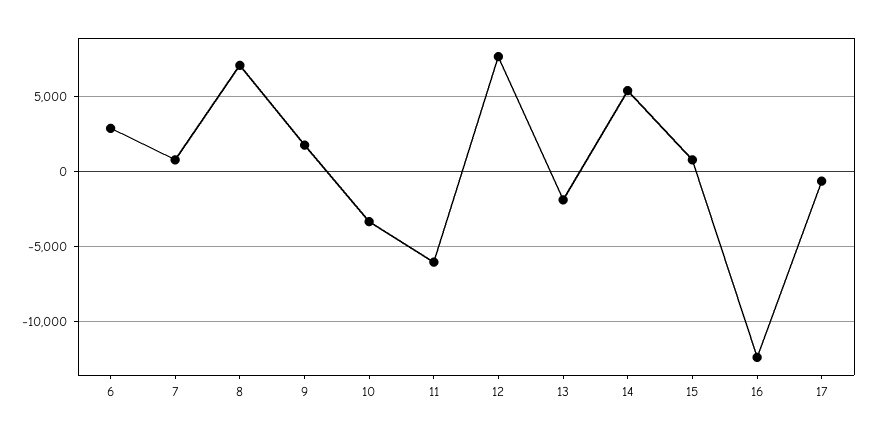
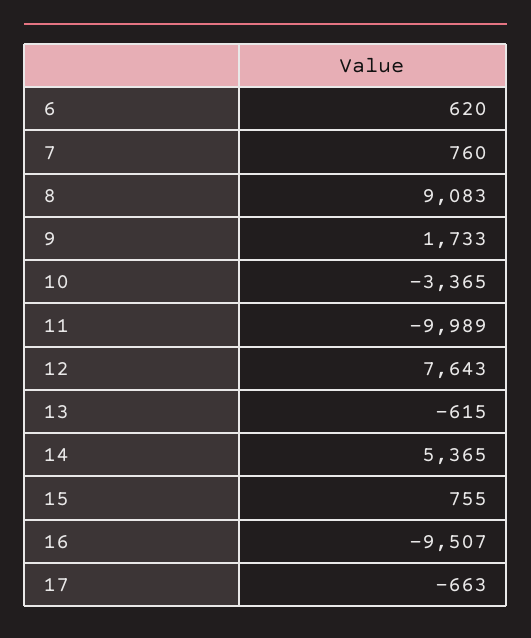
6: 3000 -> 620
8: 7000 -> 9083
11: -6000 -> -9989
13: -2000 -> -615
16: -12500 -> -9507

